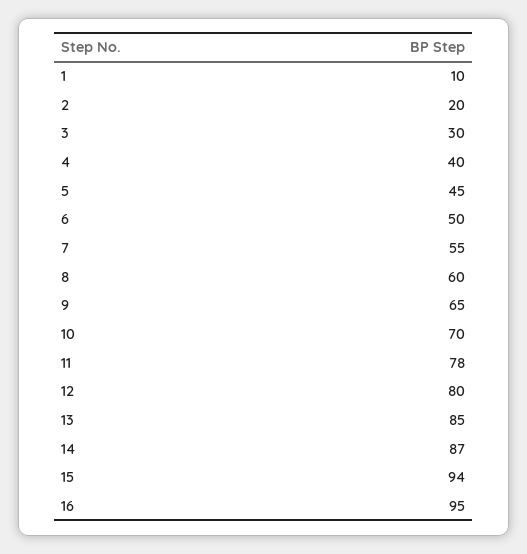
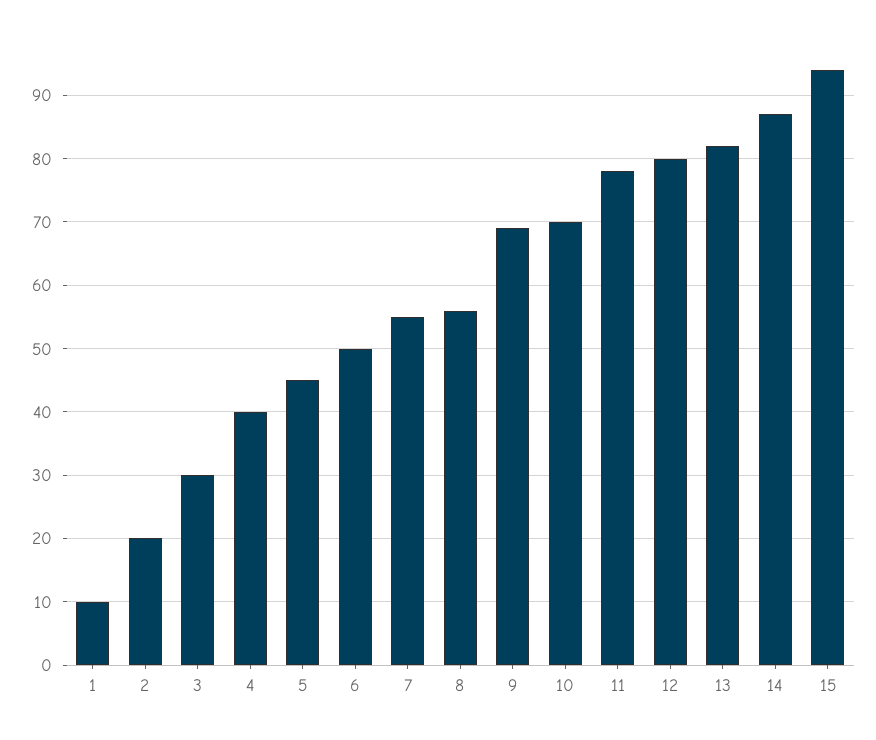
8: 60 -> 56
9: 65 -> 69
13: 85 -> 82
16: 95 -> none

